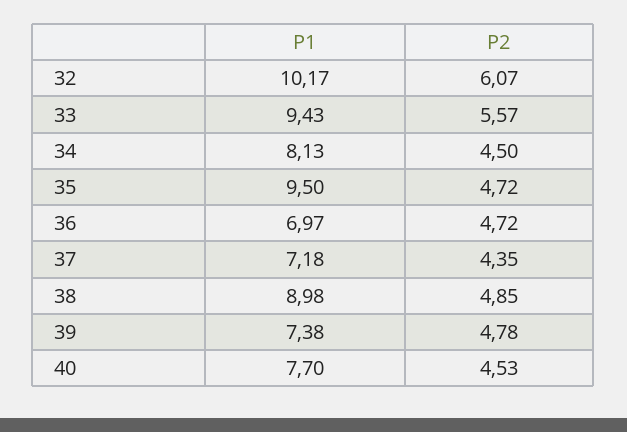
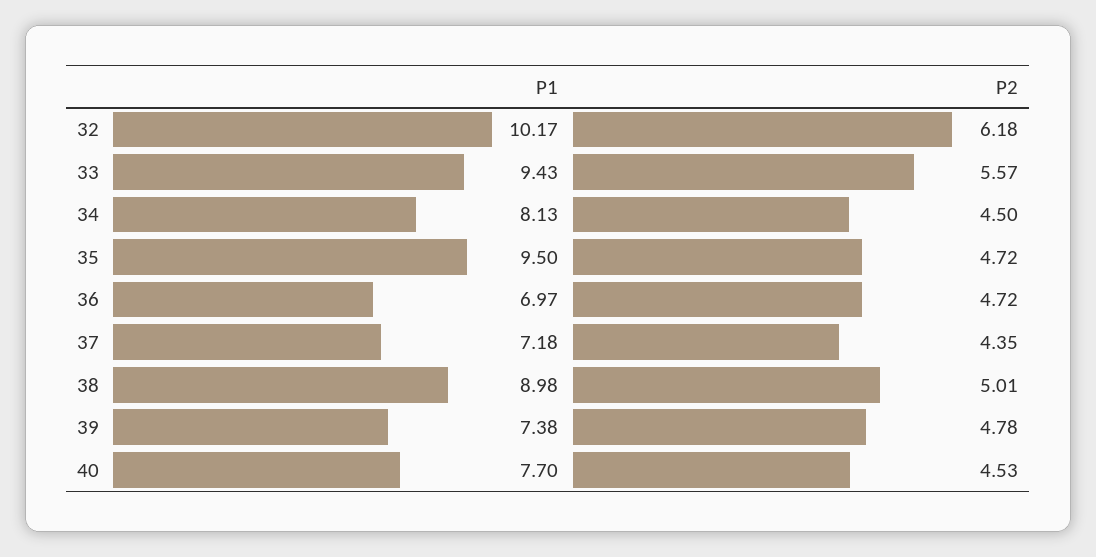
P2, 32: 6.07 -> 6.18
P2, 38: 4.85 -> 5.01

